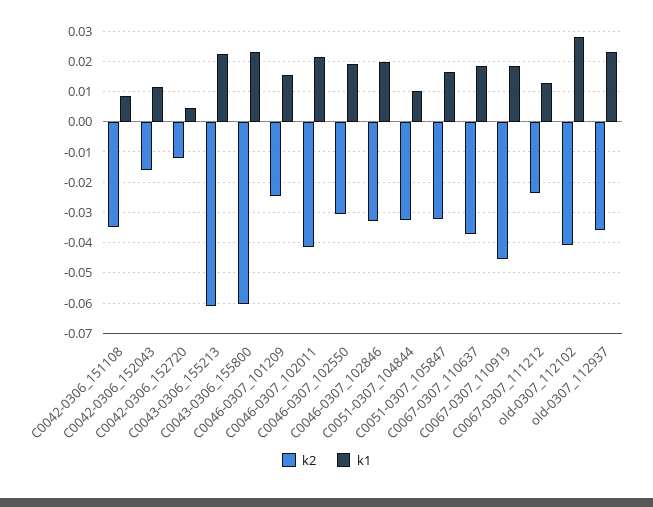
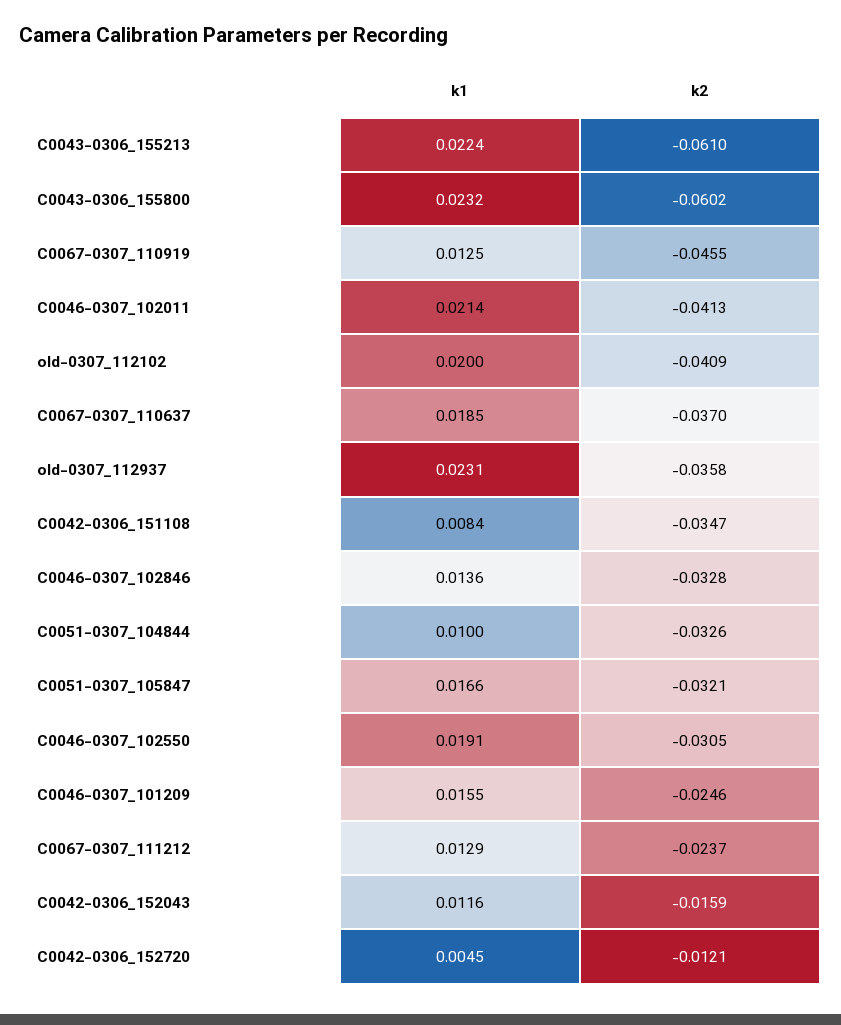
k1, C0046-0307_102846: 0.02 -> 0.0136
k1, C0067-0307_110919: 0.018 -> 0.0125
k1, old-0307_112102: 0.028 -> 0.02

